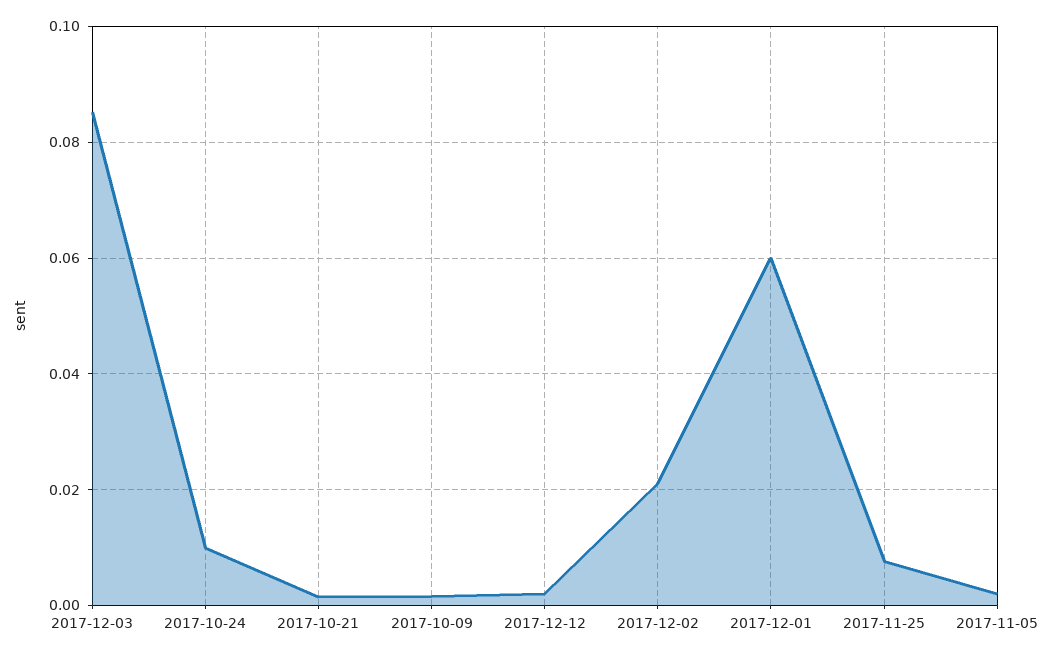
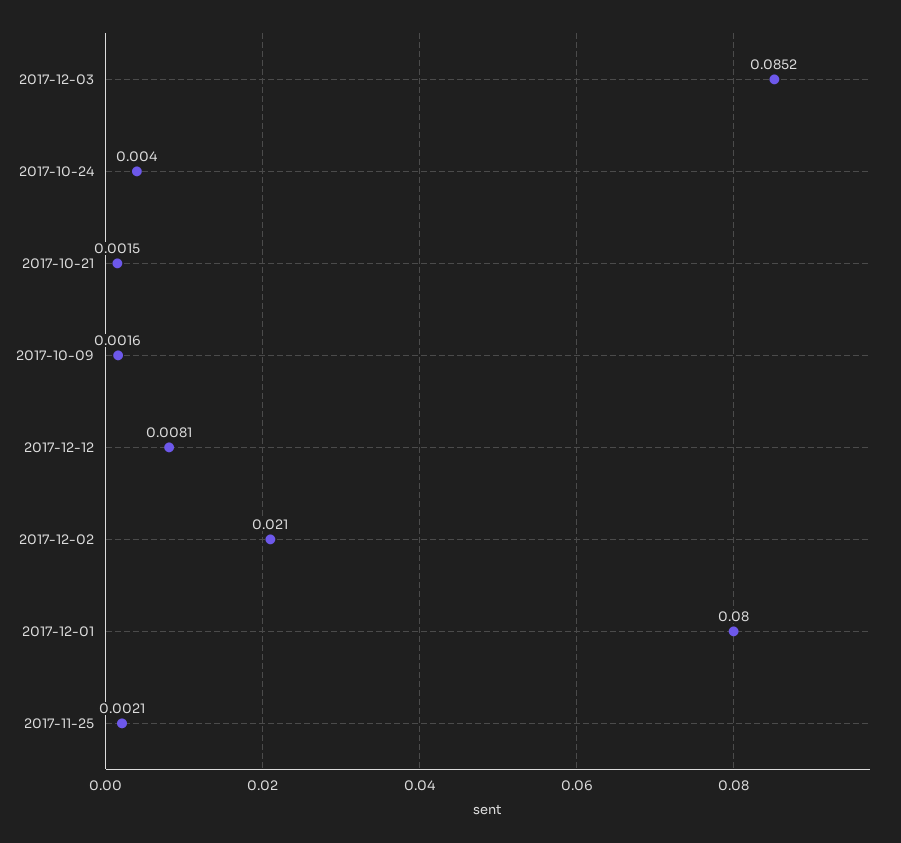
2017-10-24: 0.01 -> 0.004
2017-12-12: 0.002 -> 0.0081
2017-12-01: 0.06 -> 0.08
2017-11-25: 0.008 -> 0.0021
2017-11-05: 0.002 -> none

